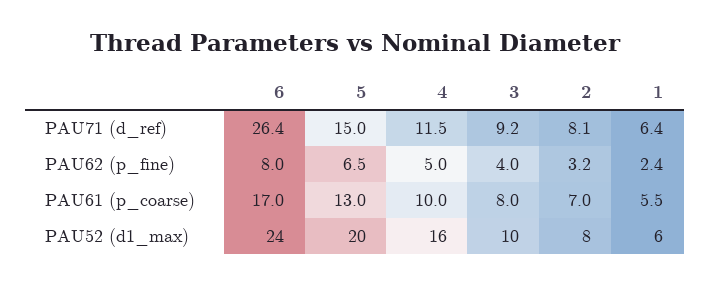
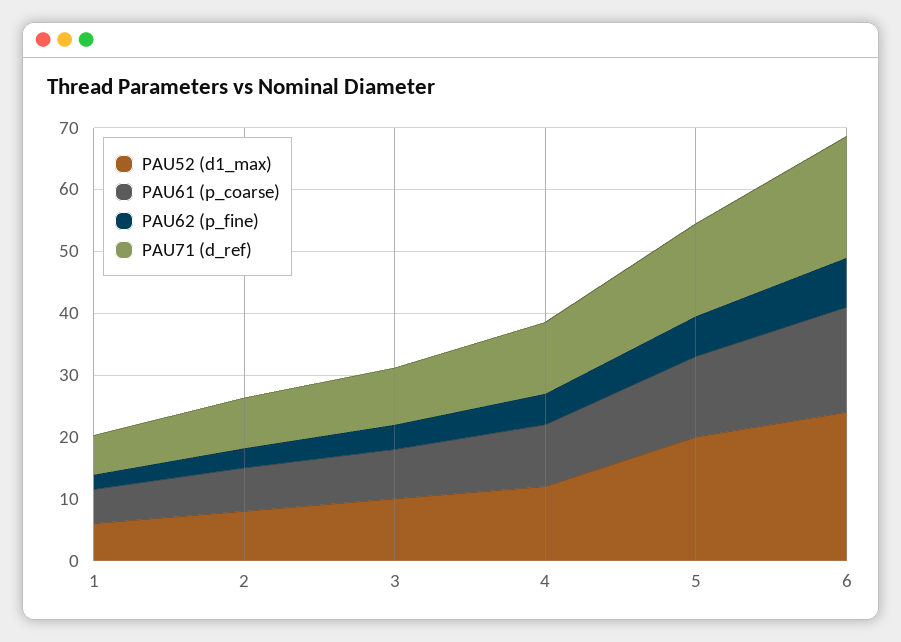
PAU71 (d_ref), 6: 26.4 -> 20
PAU52 (d1_max), 4: 16 -> 12

